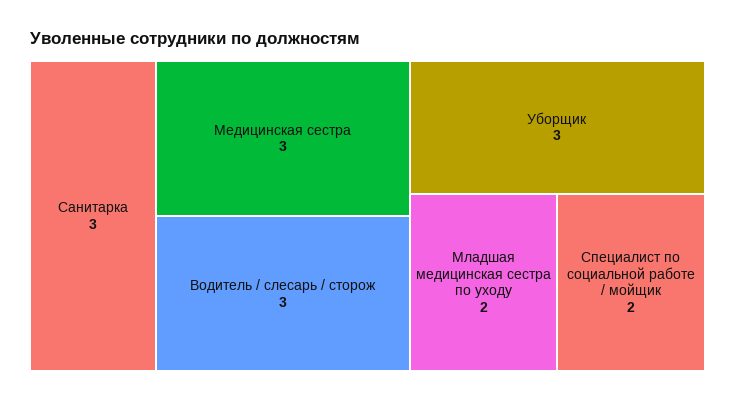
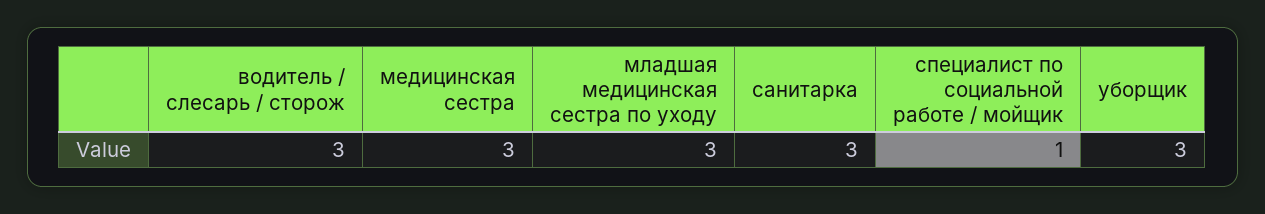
Младшая медицинская сестра по уходу: 2 -> 3
Специалист по социальной работе / мойщик: 2 -> 1

